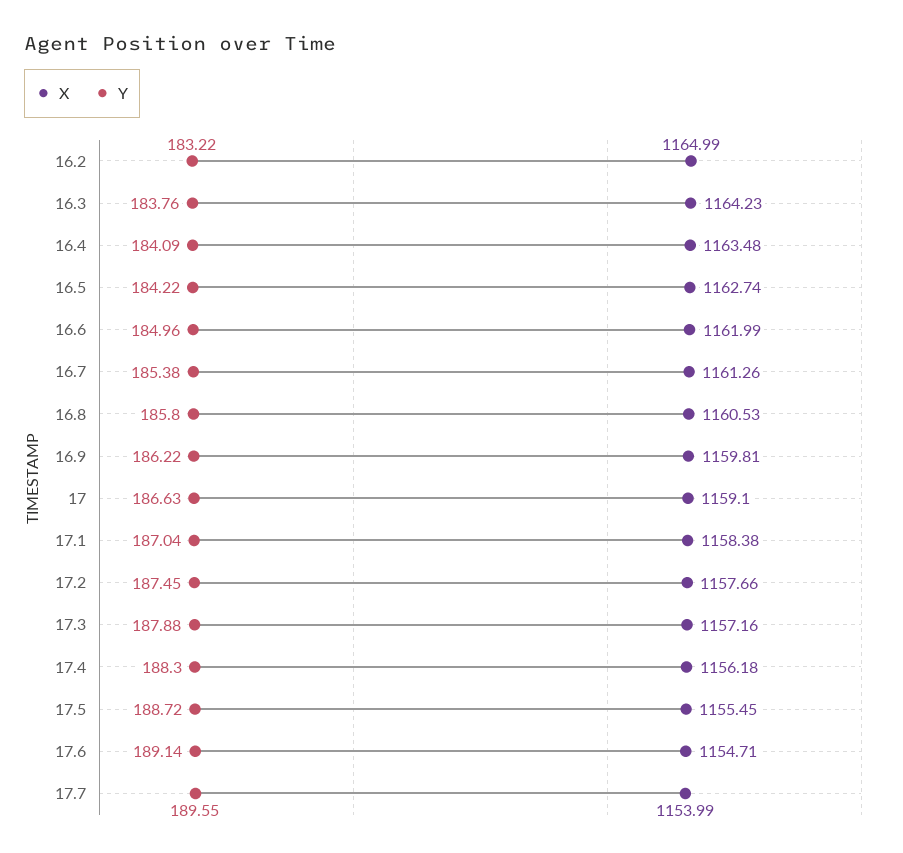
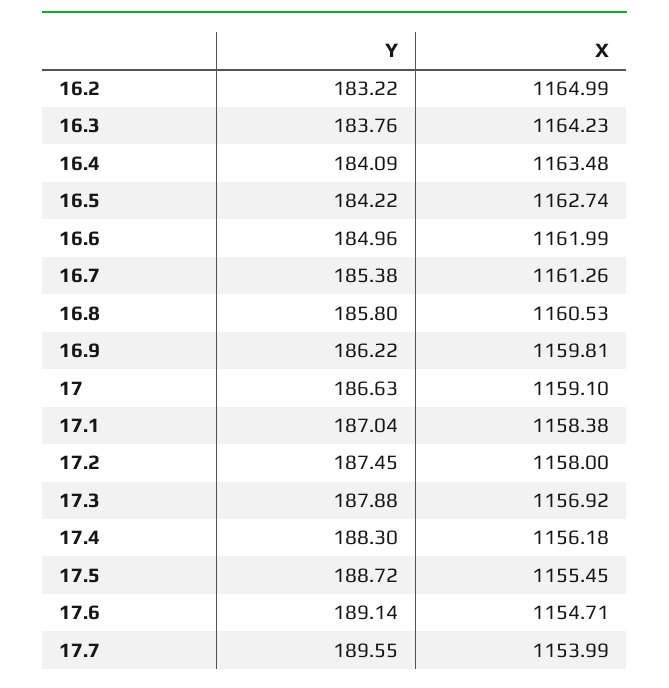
X, 17.2: 1157.66 -> 1158
X, 17.3: 1157.16 -> 1156.92

